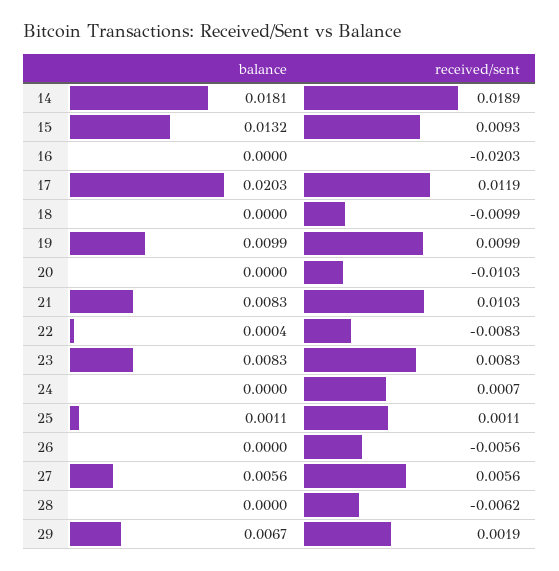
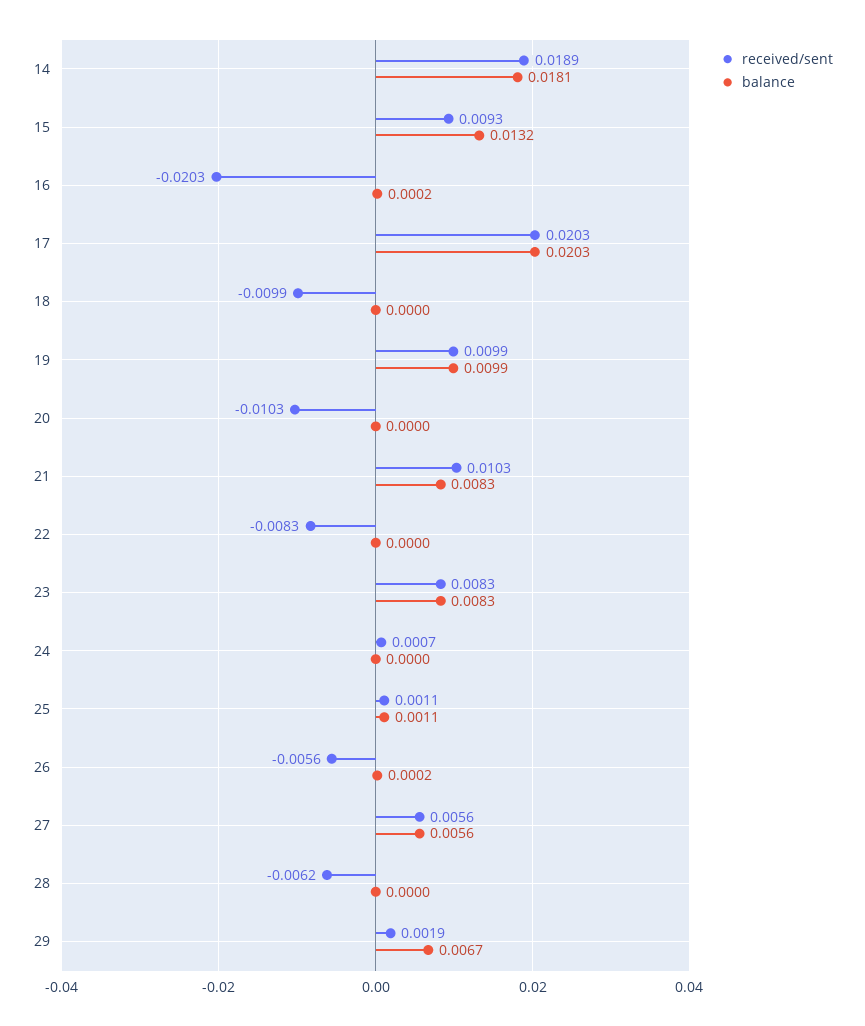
balance, 16: 0 -> 0.0002
received/sent, 17: 0.0119 -> 0.0203
balance, 22: 0.0004 -> 0
balance, 26: 0 -> 0.0002

